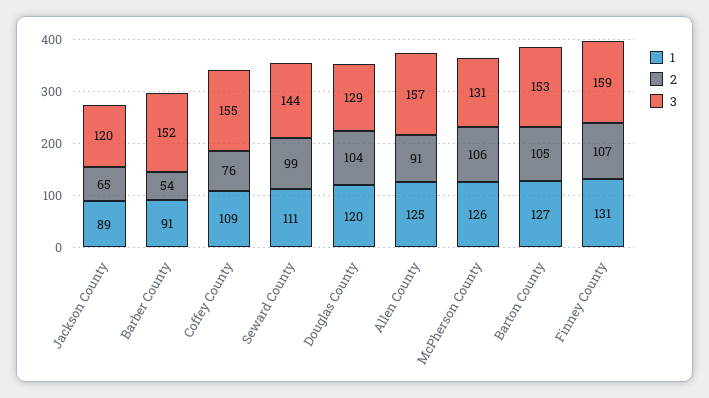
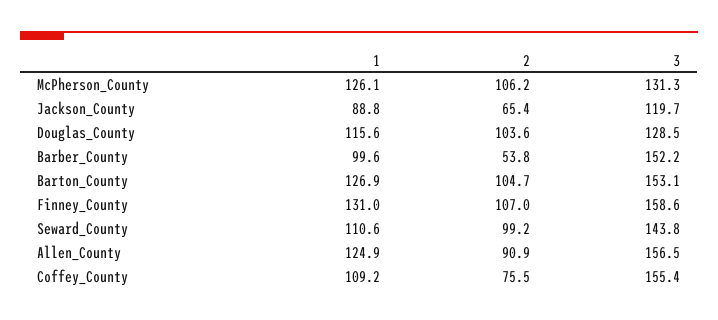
1, Barber County: 91 -> 99.6
1, Douglas County: 120 -> 115.6

